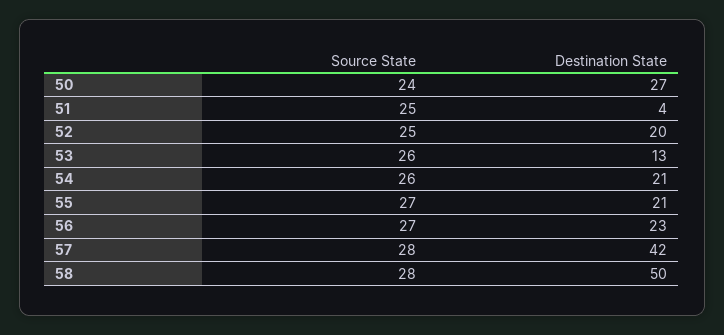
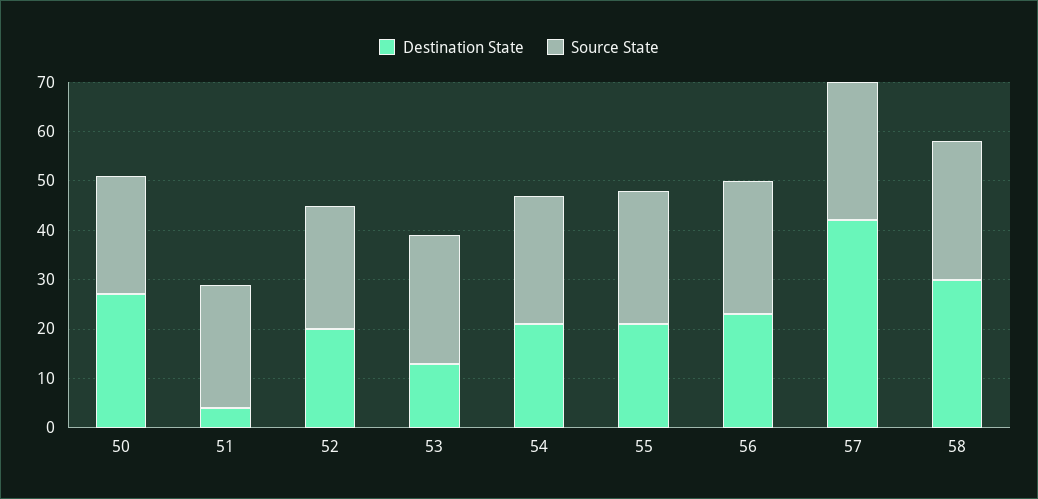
Destination State, 58: 50 -> 30

